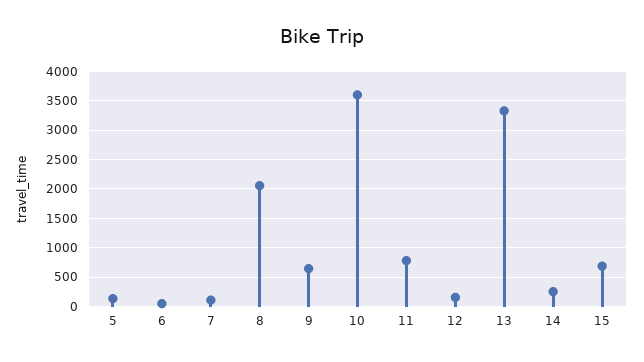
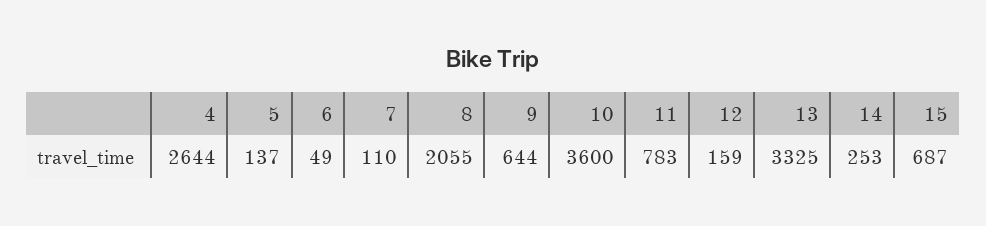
4: none -> 2644

